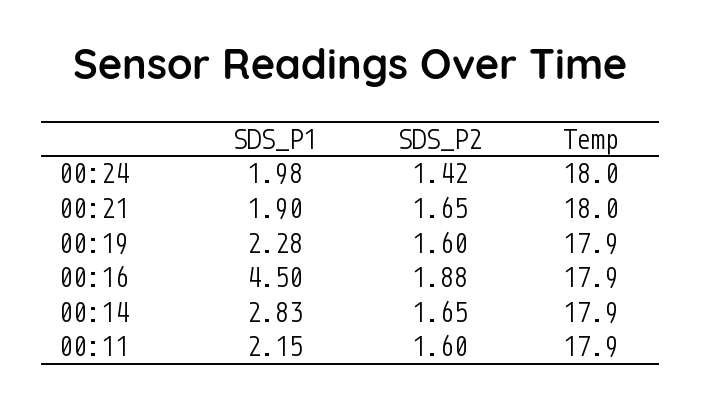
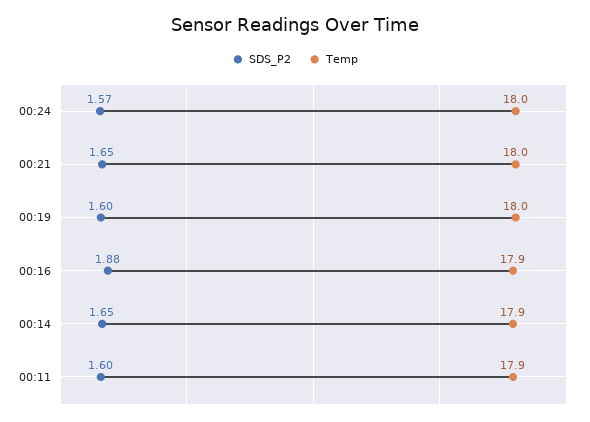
SDS_P1, 00:24: 1.98 -> none
SDS_P2, 00:24: 1.42 -> 1.57
SDS_P1, 00:21: 1.9 -> none
SDS_P1, 00:19: 2.28 -> none
Temp, 00:19: 17.9 -> 18
SDS_P1, 00:16: 4.5 -> none
SDS_P1, 00:14: 2.83 -> none
SDS_P1, 00:11: 2.15 -> none

